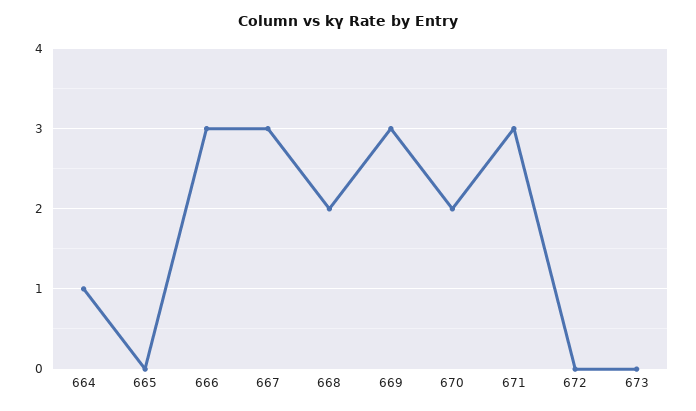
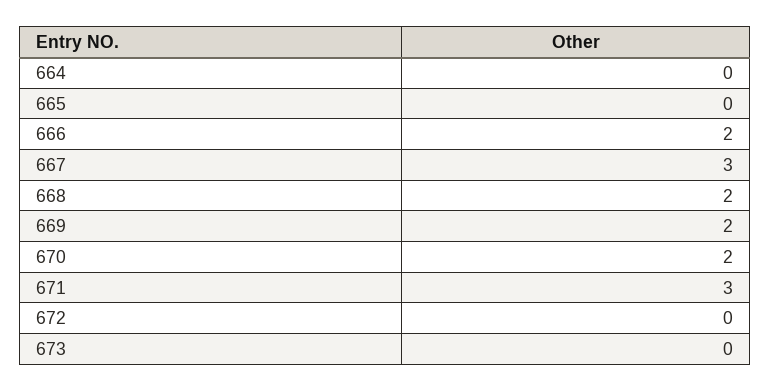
664: 1 -> 0
666: 3 -> 2
669: 3 -> 2

